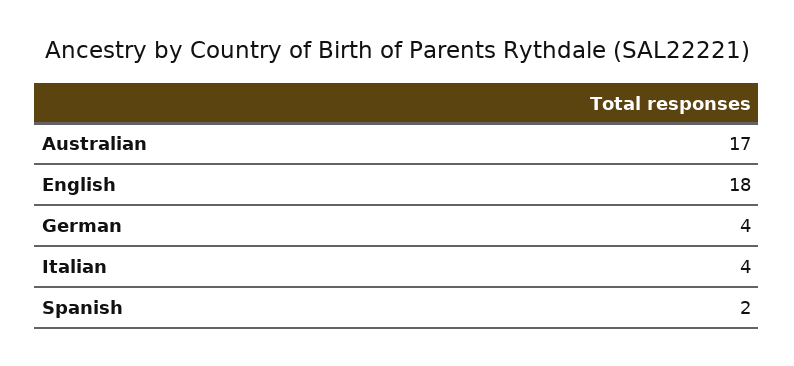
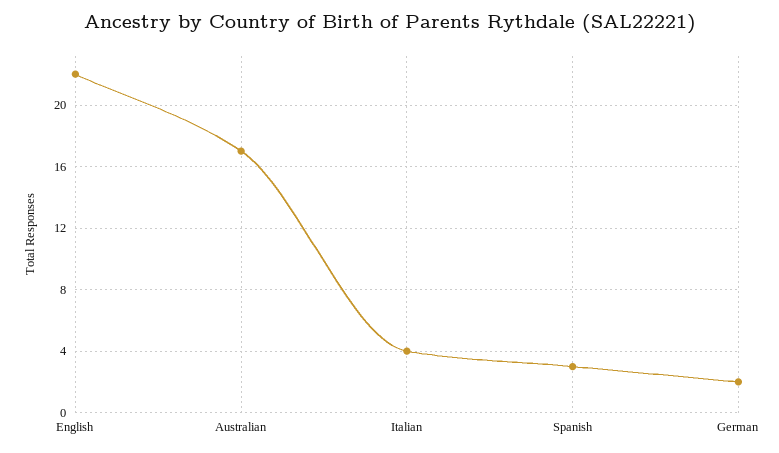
English: 18 -> 22
German: 4 -> 2
Spanish: 2 -> 3

